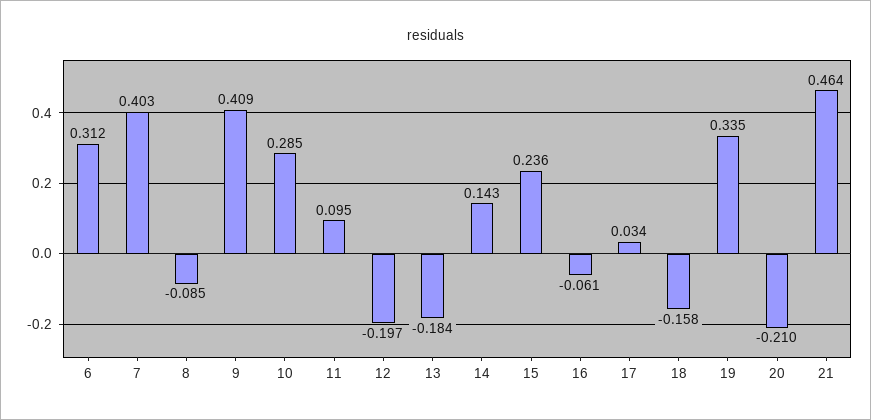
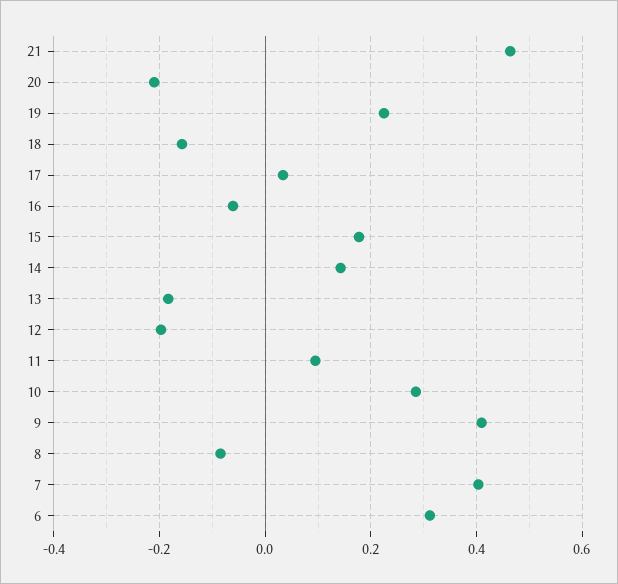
15: 0.236 -> 0.18
19: 0.335 -> 0.22

